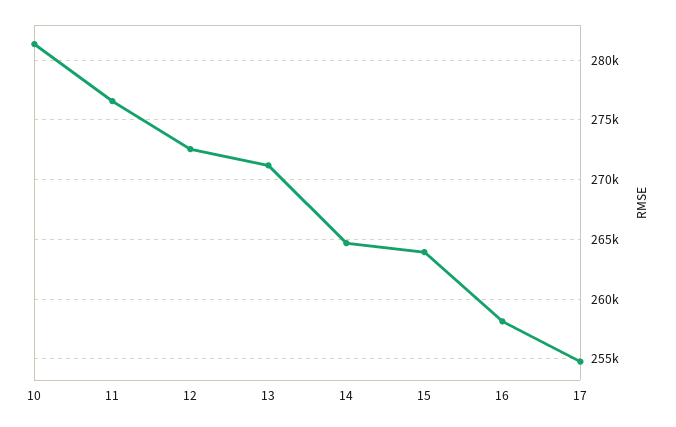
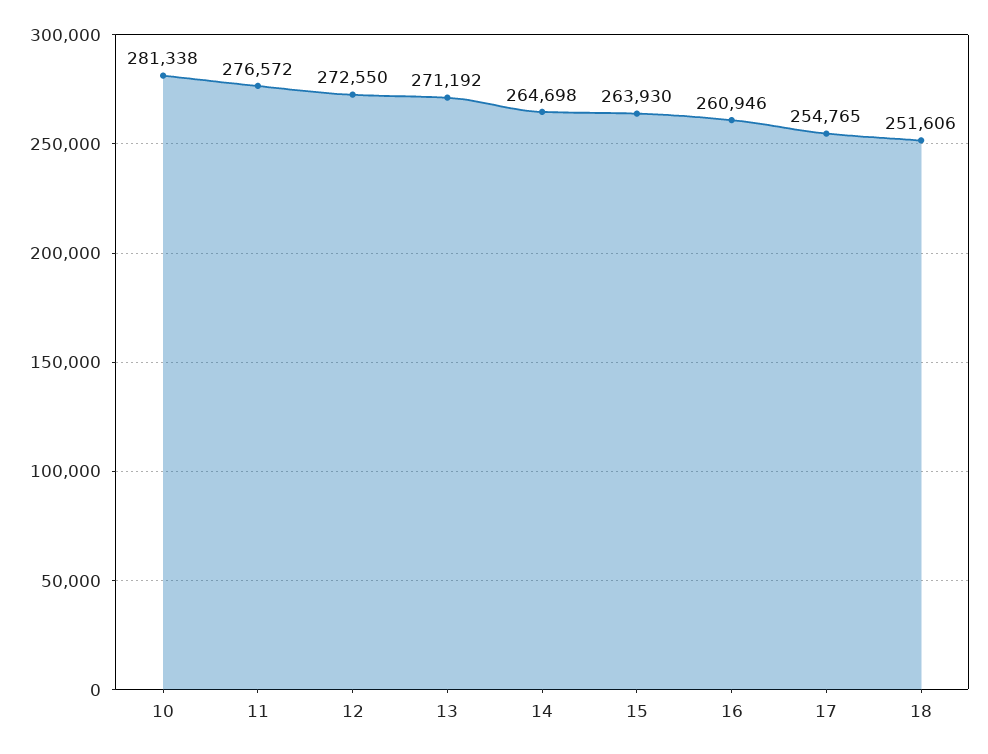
16: 258000 -> 260946
18: none -> 251606

